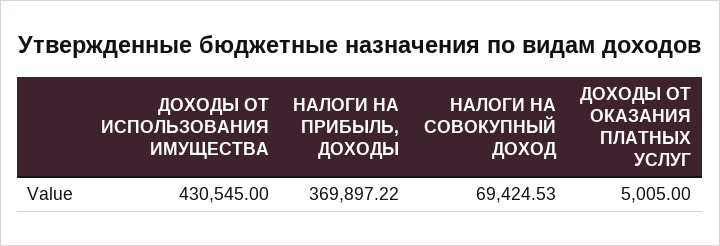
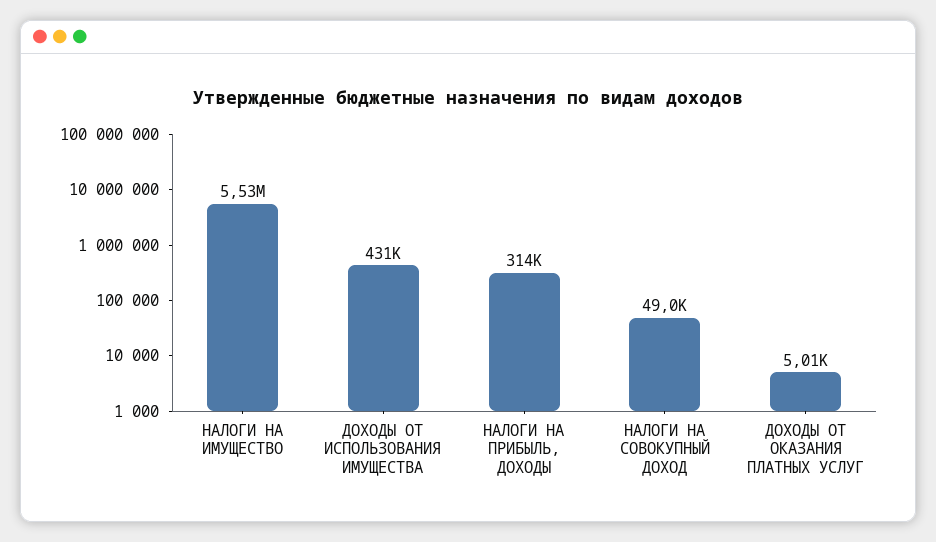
НАЛОГИ НА ПРИБЫЛЬ, ДОХОДЫ: 369897.22 -> 314000
НАЛОГИ НА СОВОКУПНЫЙ ДОХОД: 69424.53 -> 49000
НАЛОГИ НА ИМУЩЕСТВО: none -> 5530000

